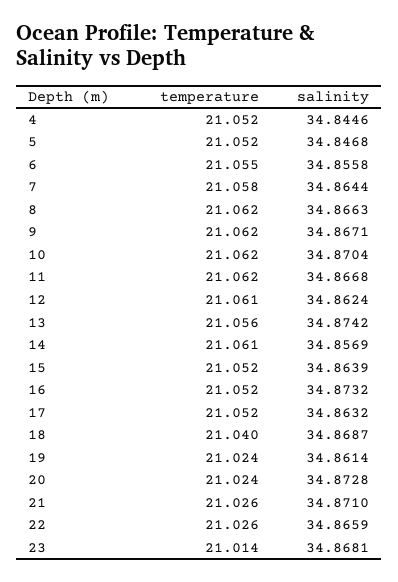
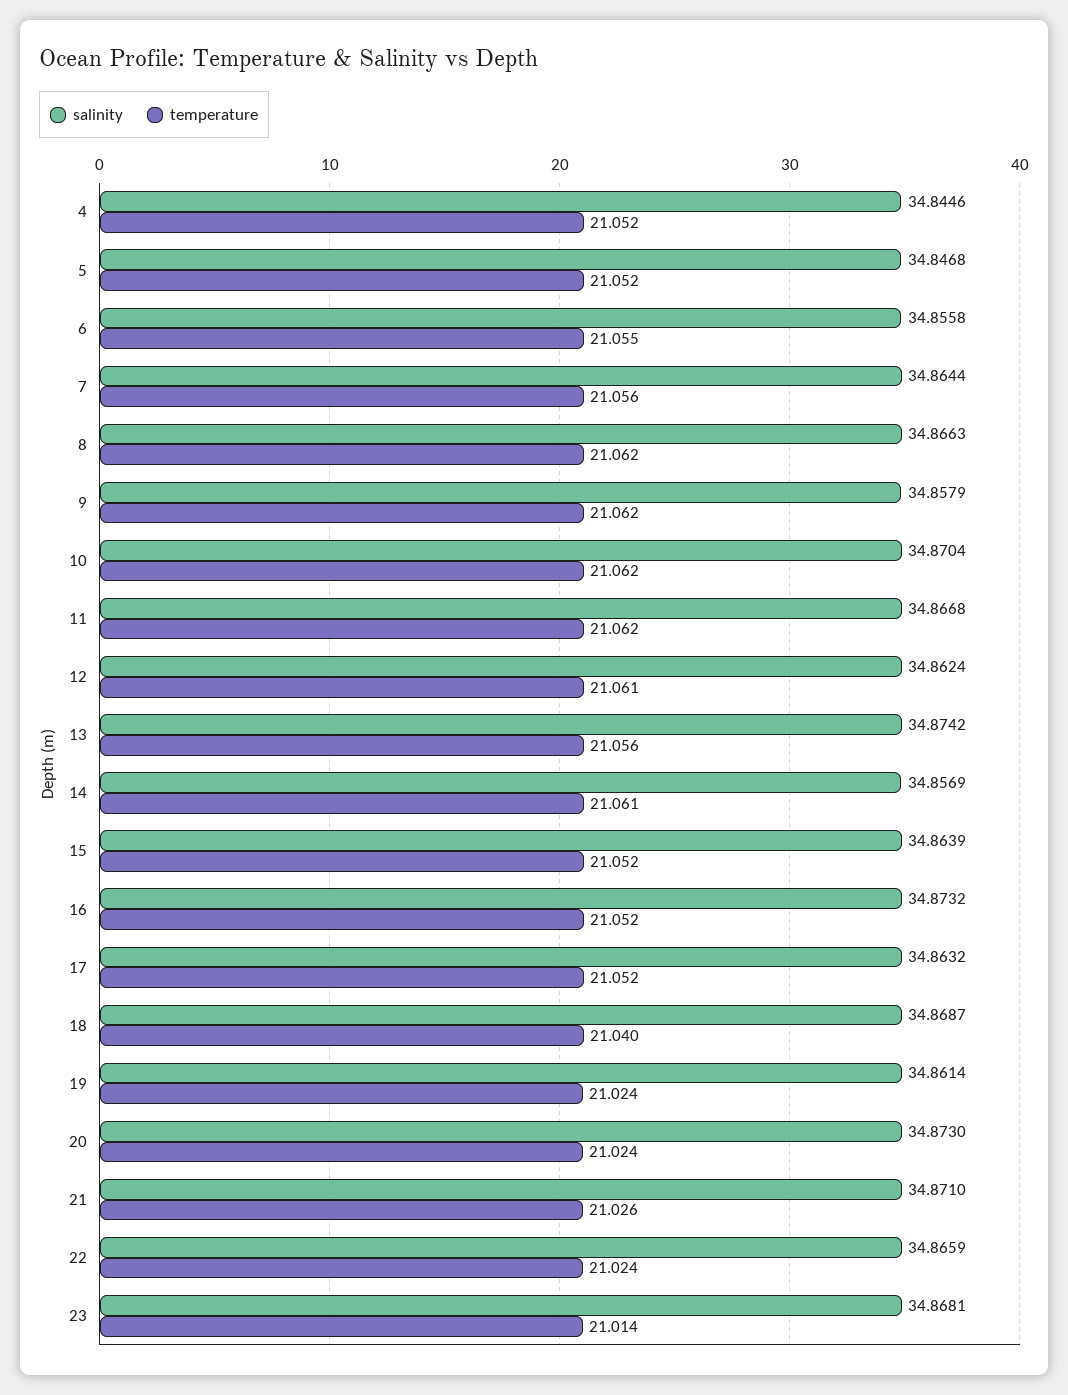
temperature, 7: 21.058 -> 21.056
salinity, 9: 34.8671 -> 34.8579
salinity, 20: 34.8728 -> 34.873
temperature, 22: 21.026 -> 21.024

